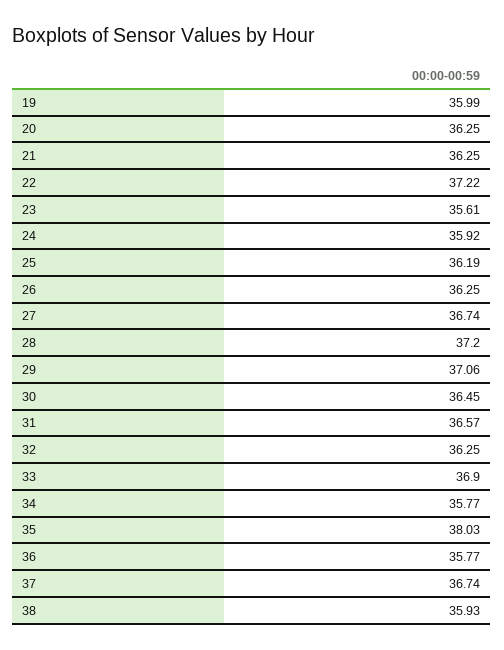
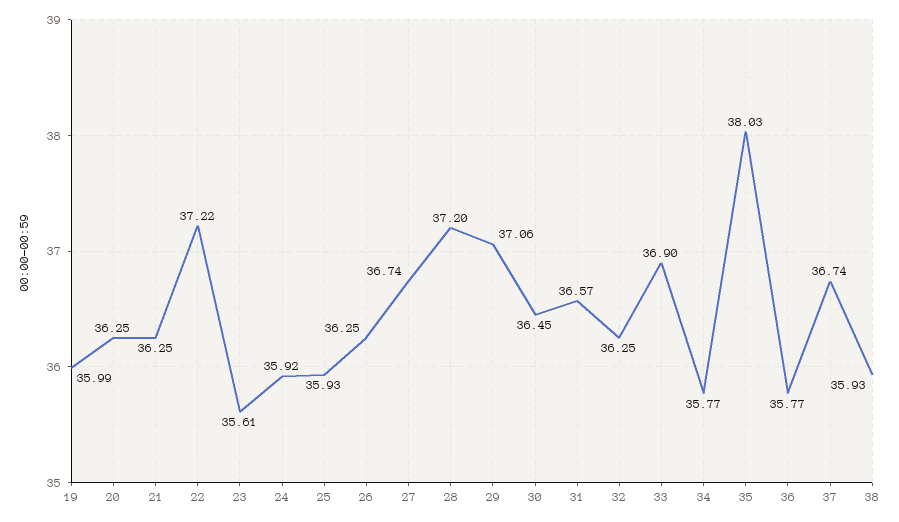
25: 36.19 -> 35.93

